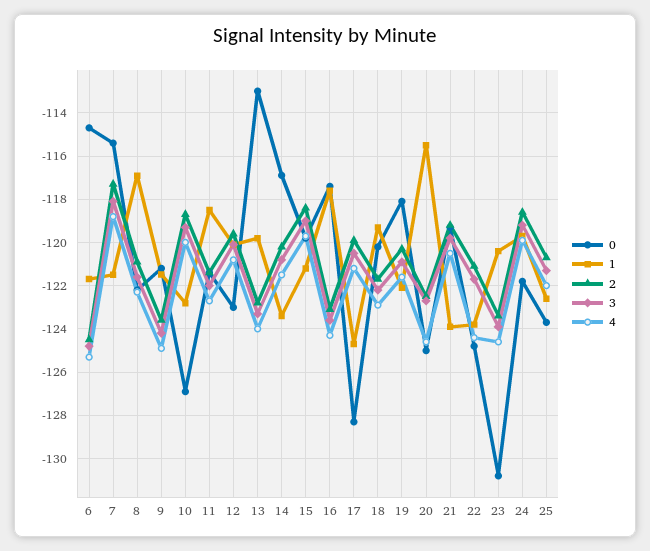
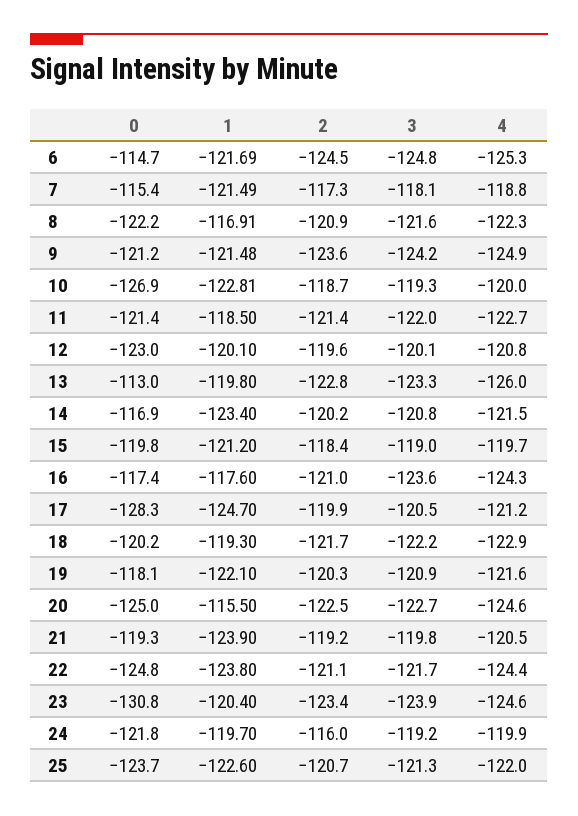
4, 13: -124 -> -126
2, 16: -123 -> -121
2, 24: -118.5 -> -116

